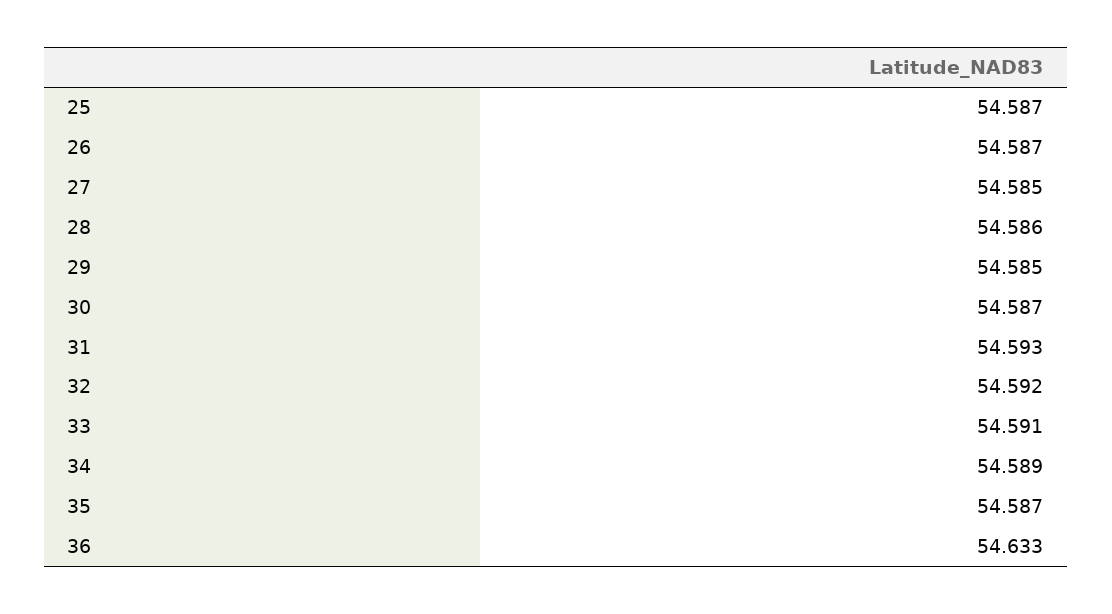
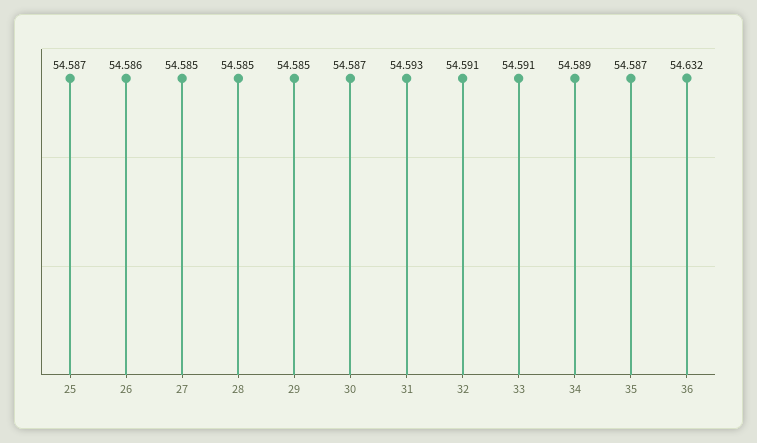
26: 54.587 -> 54.586
28: 54.586 -> 54.585
32: 54.592 -> 54.591
36: 54.633 -> 54.632

